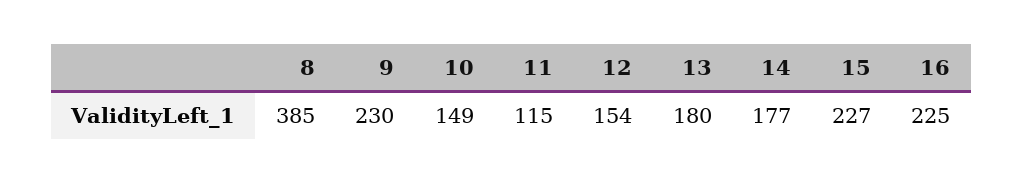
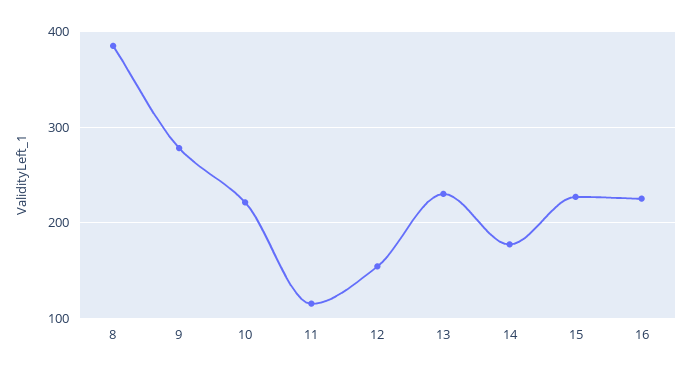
9: 230 -> 280
10: 149 -> 220
13: 180 -> 230

